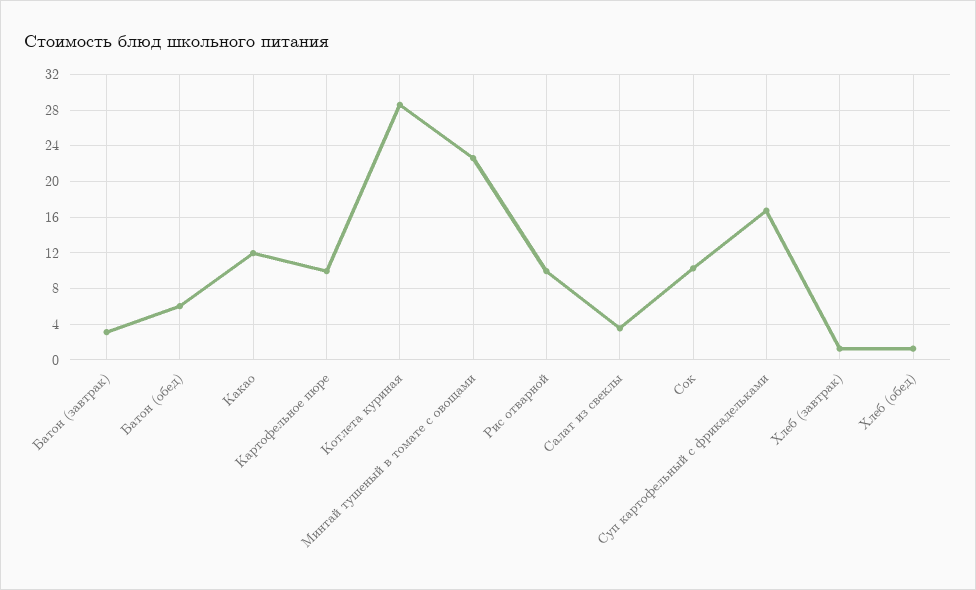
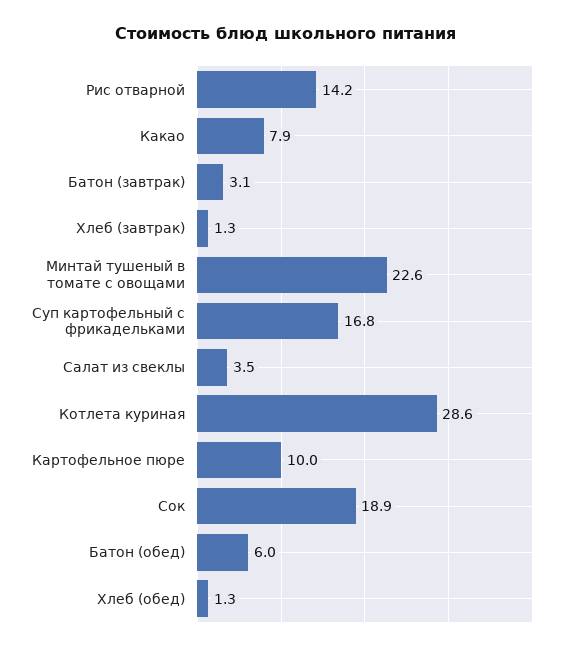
Какао: 12 -> 7.9
Рис отварной: 10 -> 14.2
Сок: 10 -> 18.9

